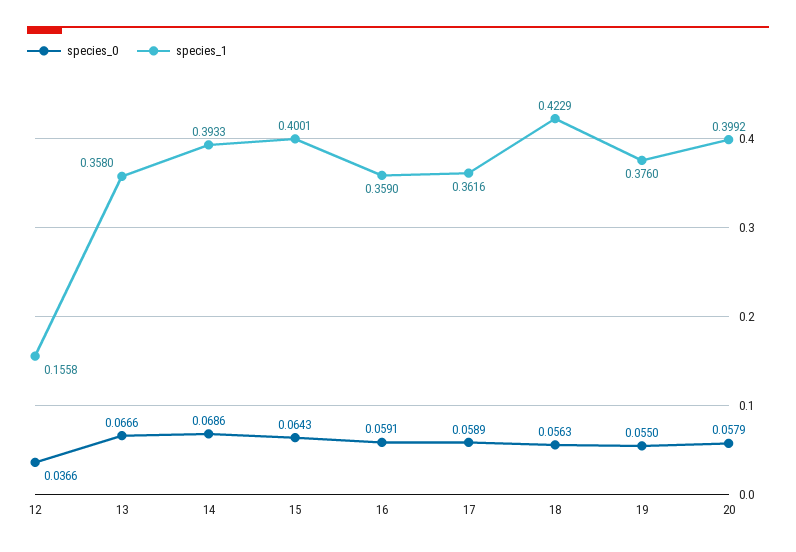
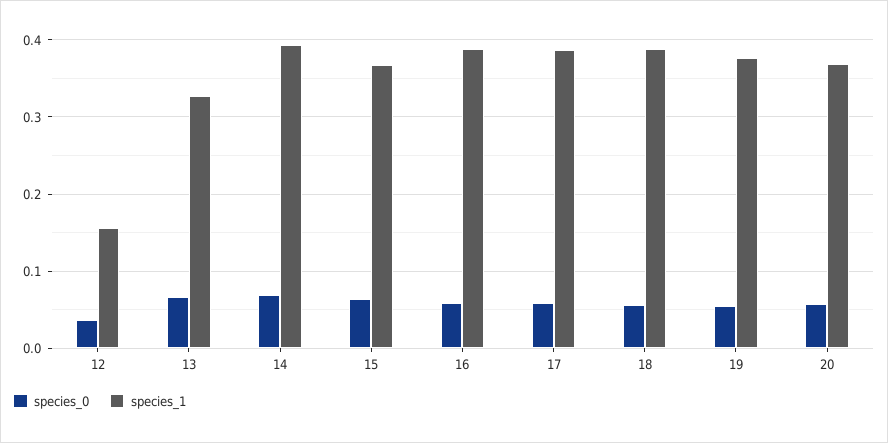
species_1, 13: 0.358 -> 0.33
species_1, 15: 0.4001 -> 0.37
species_1, 16: 0.359 -> 0.39
species_1, 17: 0.3616 -> 0.39
species_1, 18: 0.4229 -> 0.39
species_1, 20: 0.3992 -> 0.37

